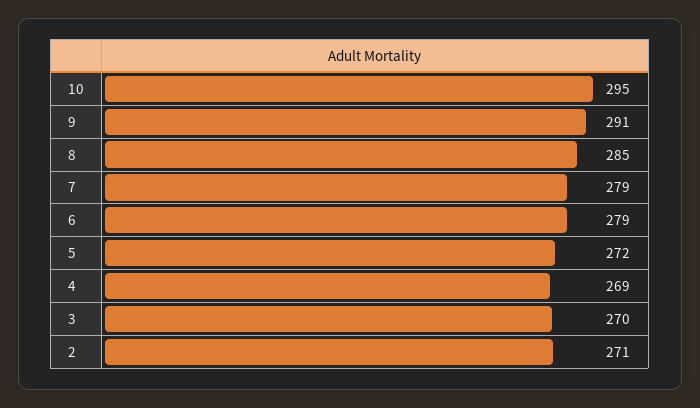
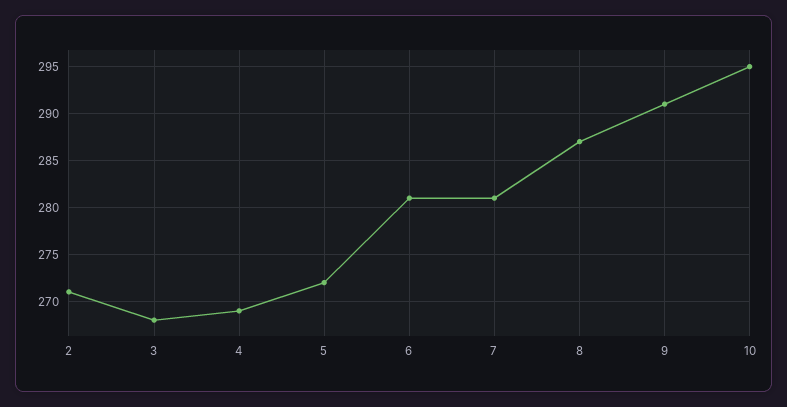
8: 285 -> 287
7: 279 -> 281
6: 279 -> 281
3: 270 -> 268

